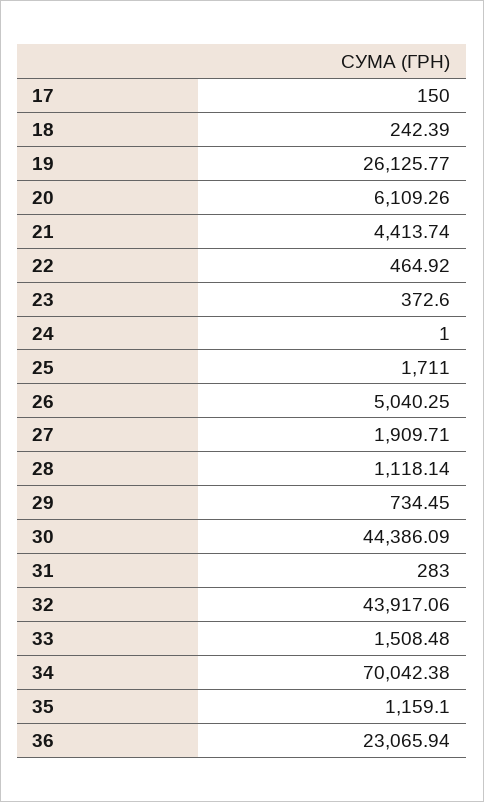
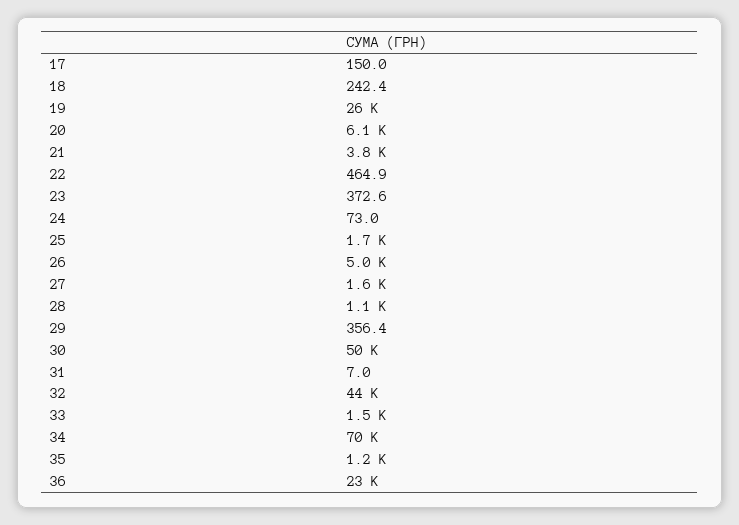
21: 4413.74 -> 3800
24: 1 -> 73
27: 1909.71 -> 1600
29: 734.45 -> 356.4
30: 44386.09 -> 50000
31: 283 -> 7

